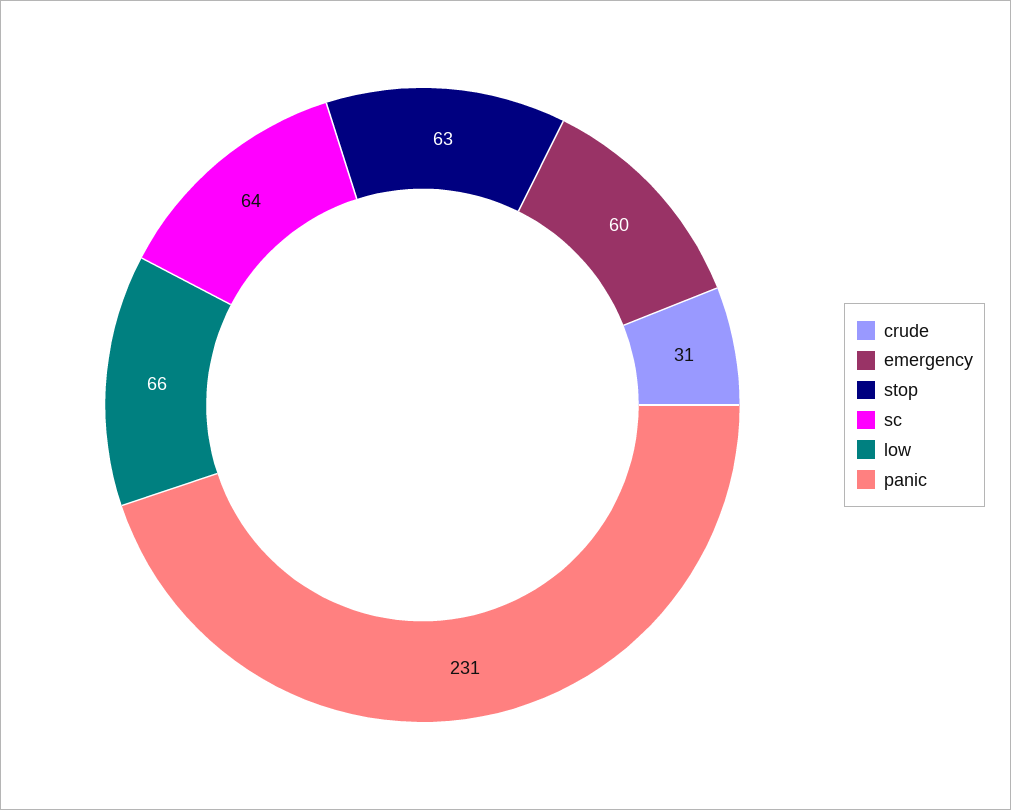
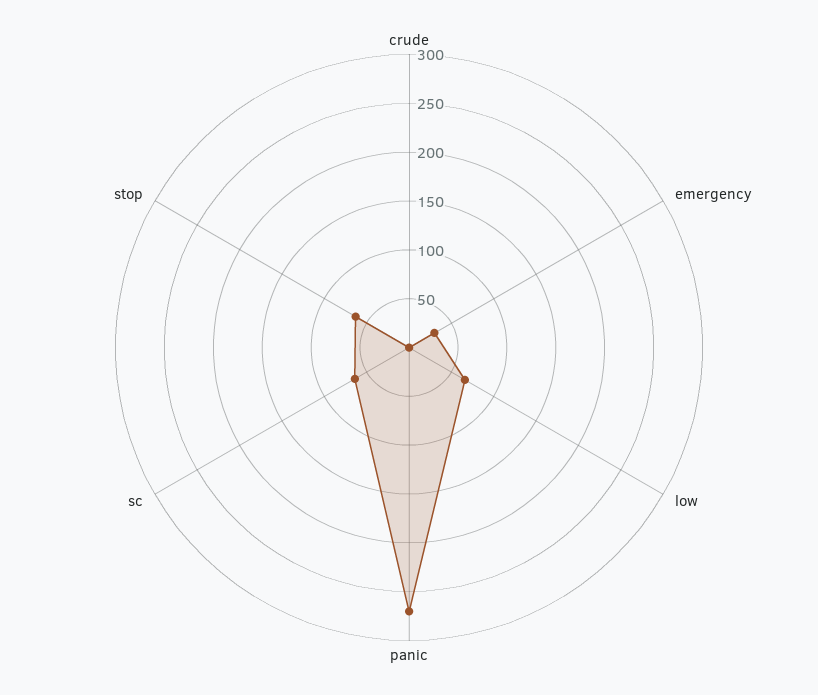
crude: 31 -> 0
emergency: 60 -> 30
panic: 231 -> 270

